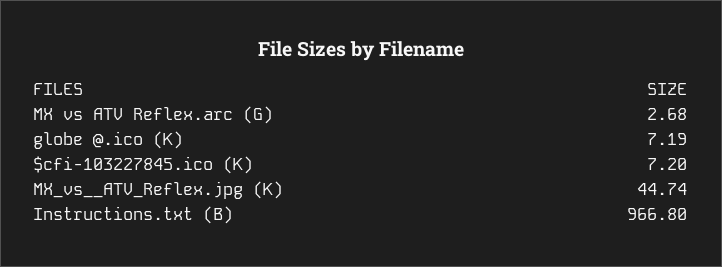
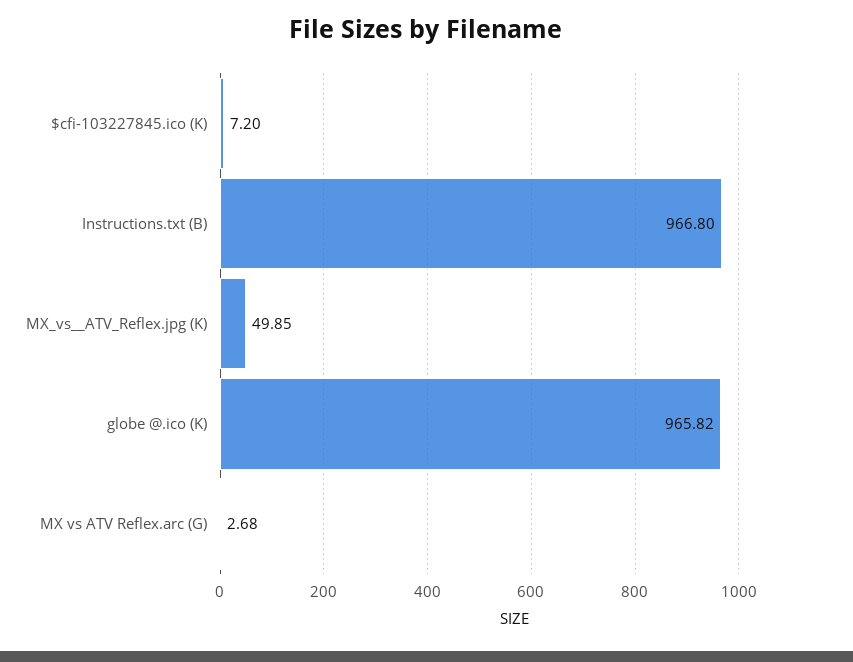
globe @.ico (K): 7.19 -> 965.82
MX_vs__ATV_Reflex.jpg (K): 44.74 -> 49.85

